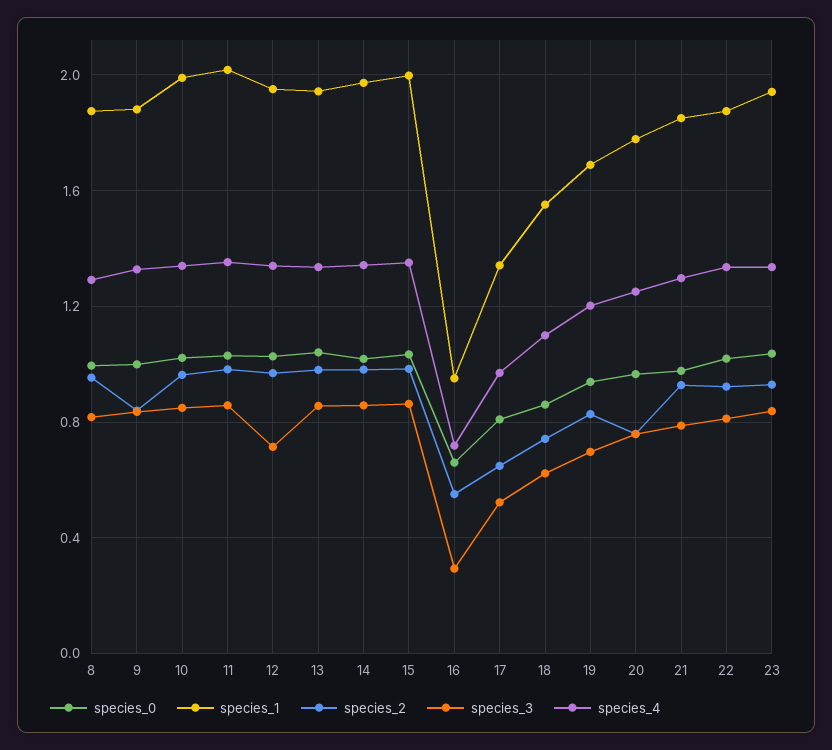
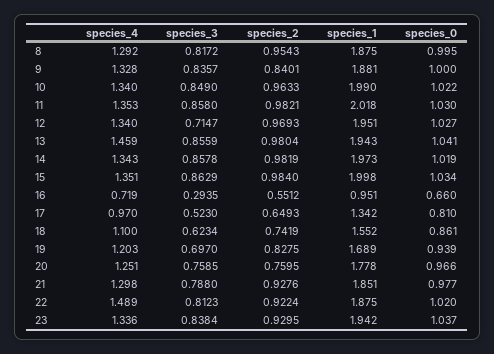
species_4, 13: 1.35 -> 1.459
species_4, 22: 1.35 -> 1.489

